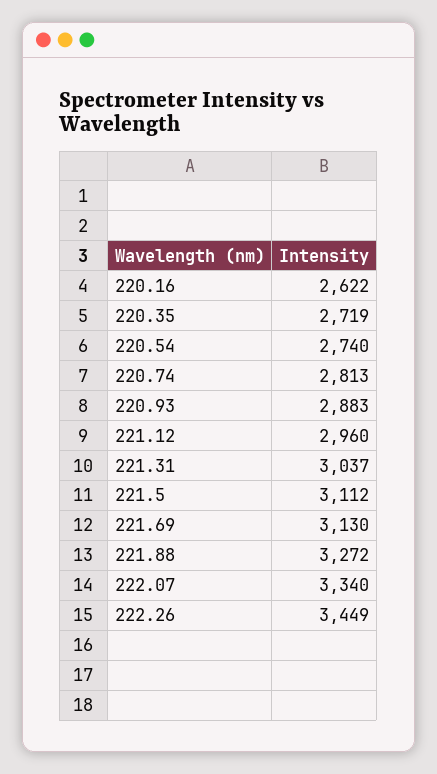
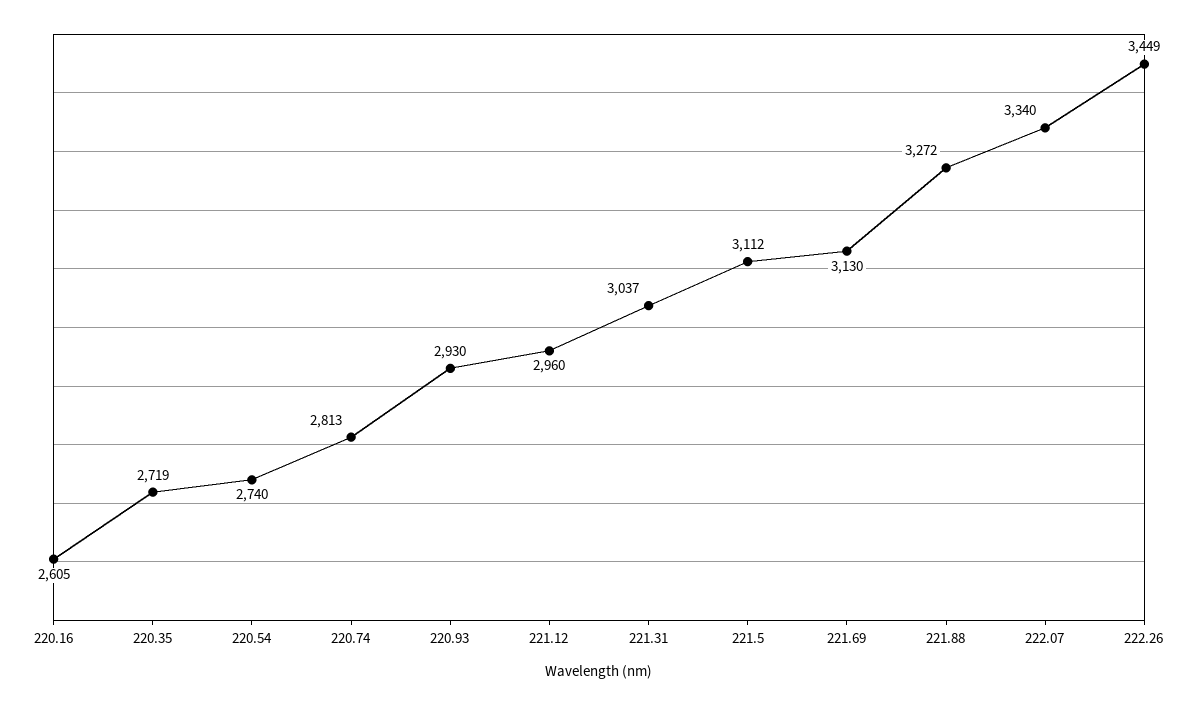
220.16: 2622 -> 2605
220.93: 2883 -> 2930

